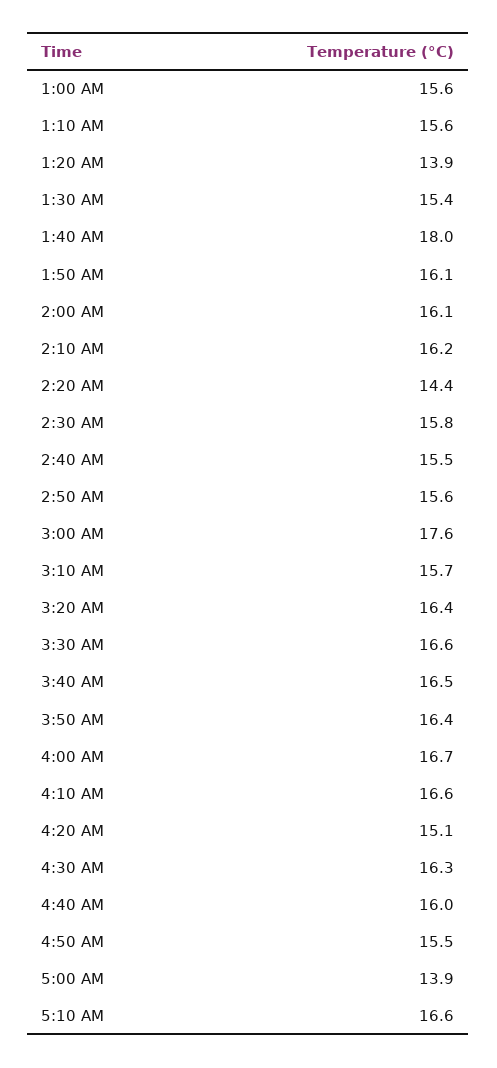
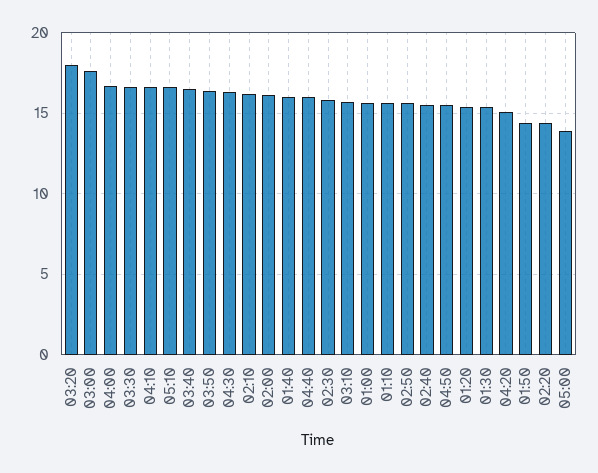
1:20 AM: 13.9 -> 15.5
1:40 AM: 18 -> 16
1:50 AM: 16.1 -> 14.5
3:20 AM: 16.4 -> 18

